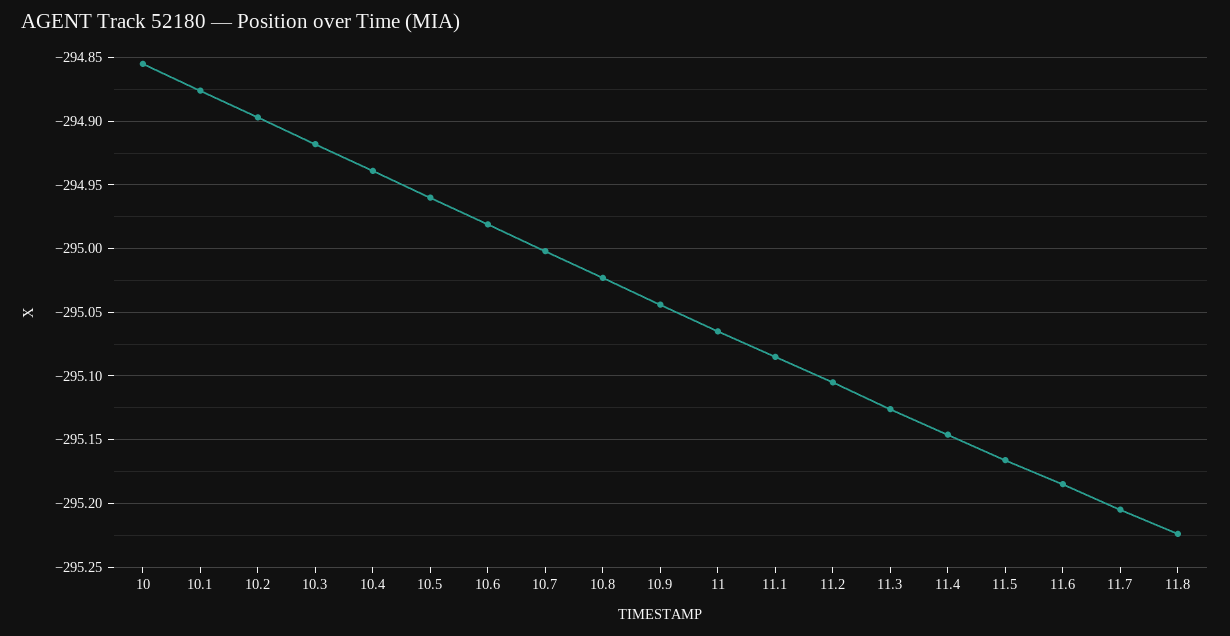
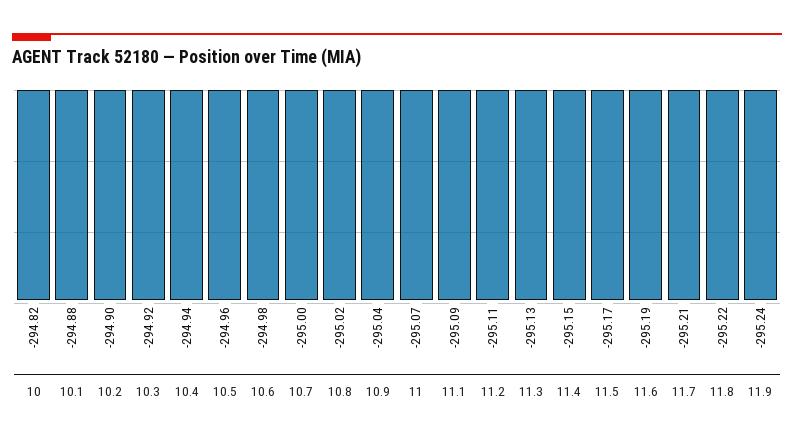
10: -294.855 -> -294.82
11.9: none -> -295.24

